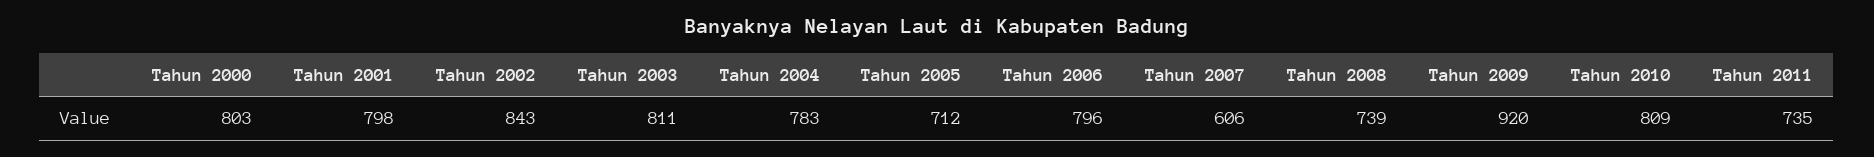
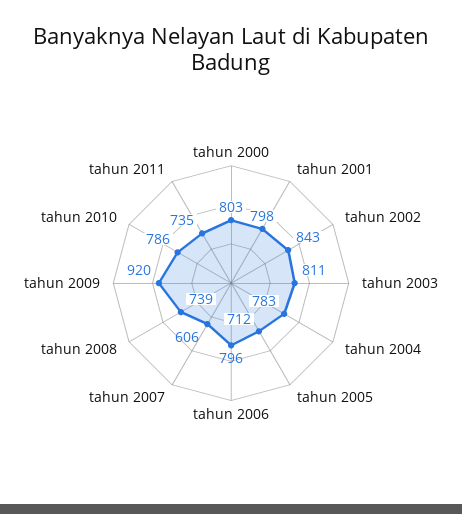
Tahun 2010: 809 -> 786

